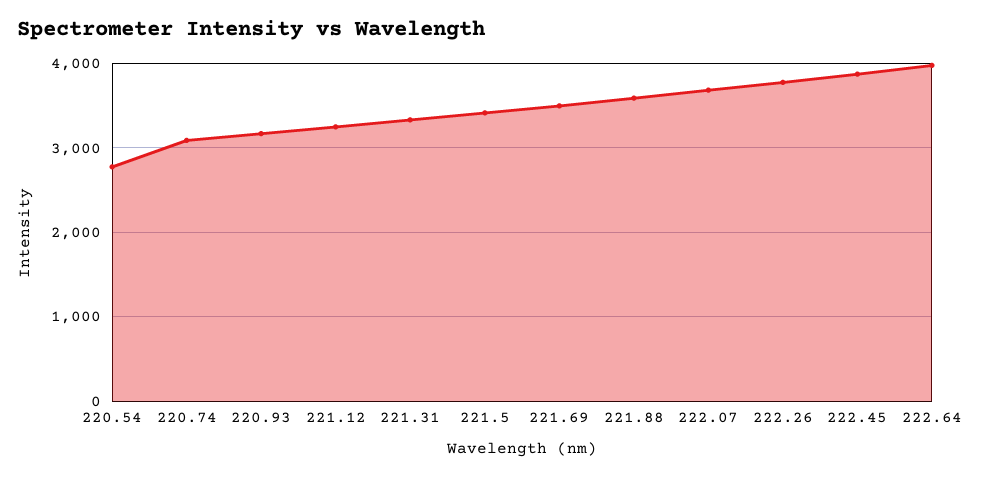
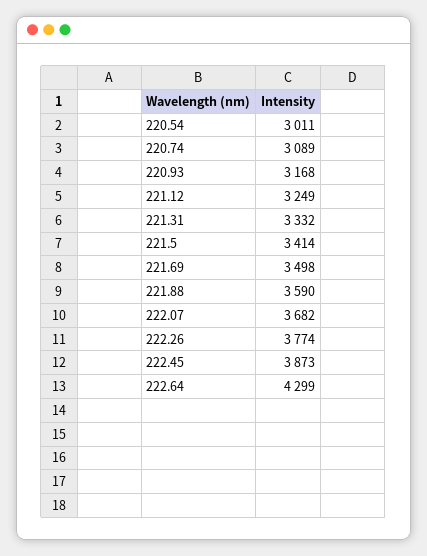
220.54: 2800 -> 3011
222.64: 4000 -> 4299

